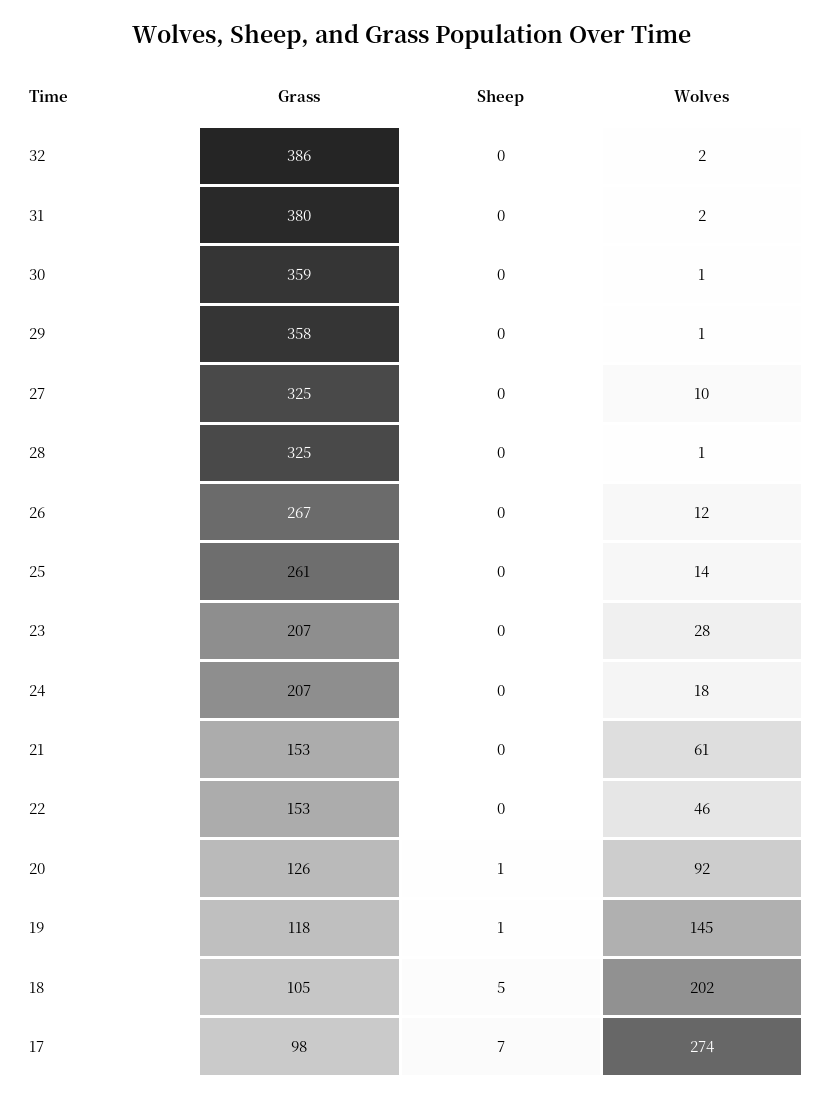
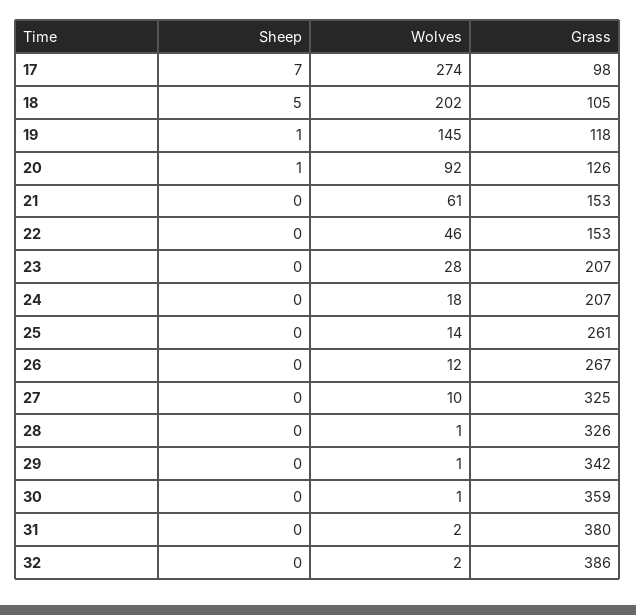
Grass, 29: 358 -> 342
Grass, 28: 325 -> 326

